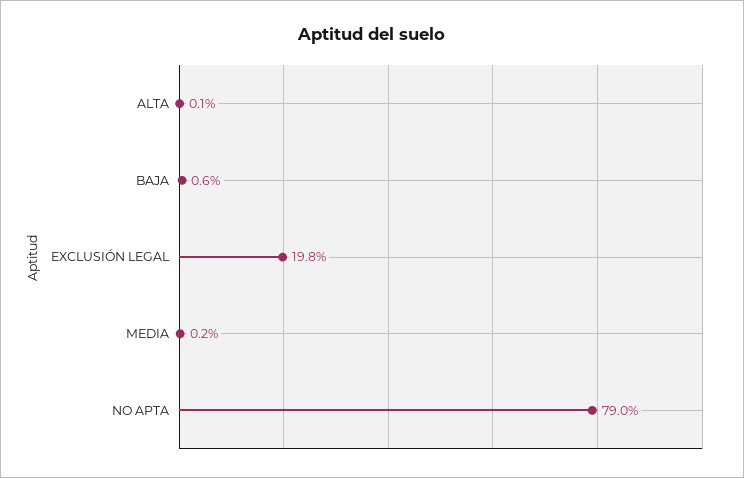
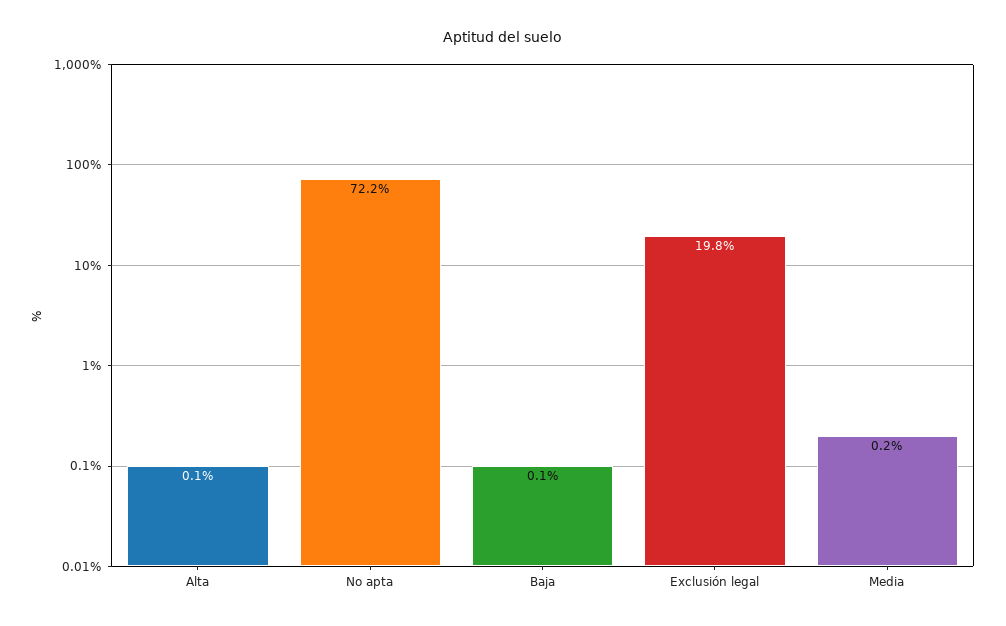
BAJA: 0.6 -> 0.1
NO APTA: 79 -> 72.2

